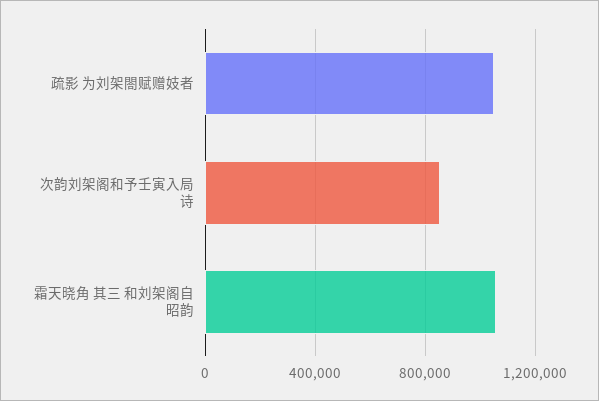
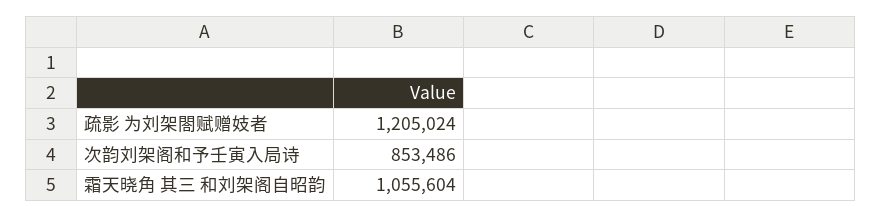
疏影 为刘架閤赋赠妓者: 1050000 -> 1205024

